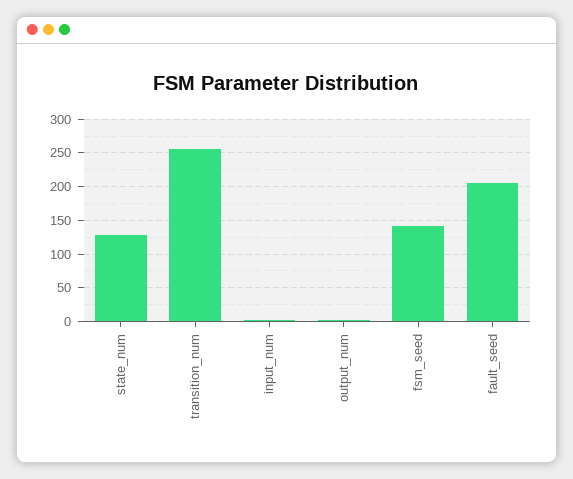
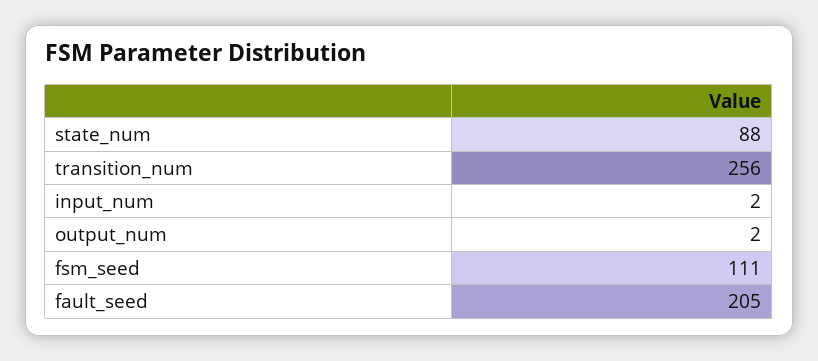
state_num: 130 -> 88
fsm_seed: 140 -> 111

